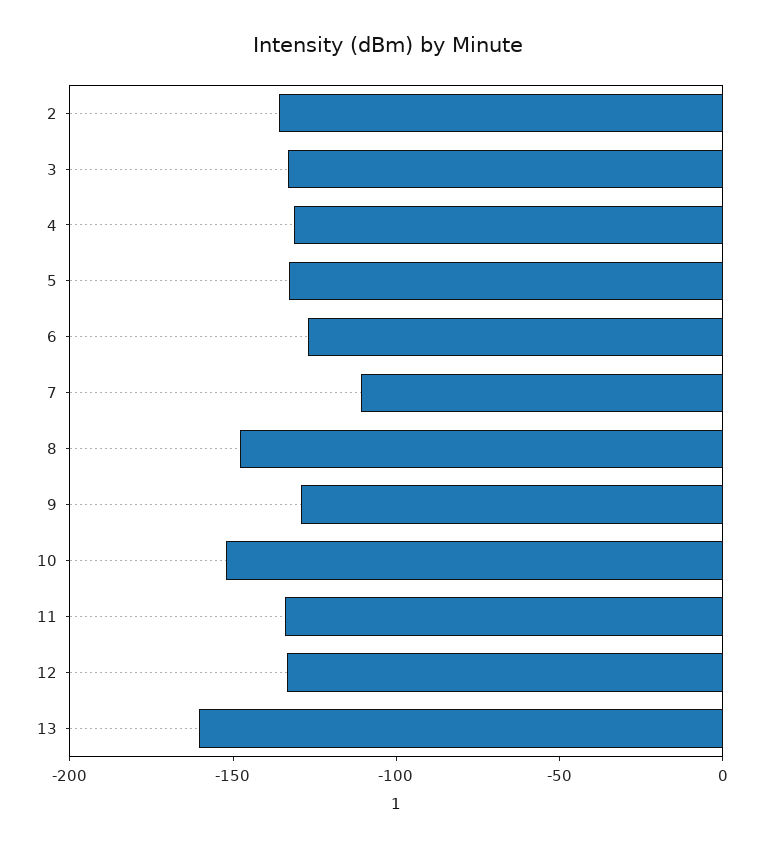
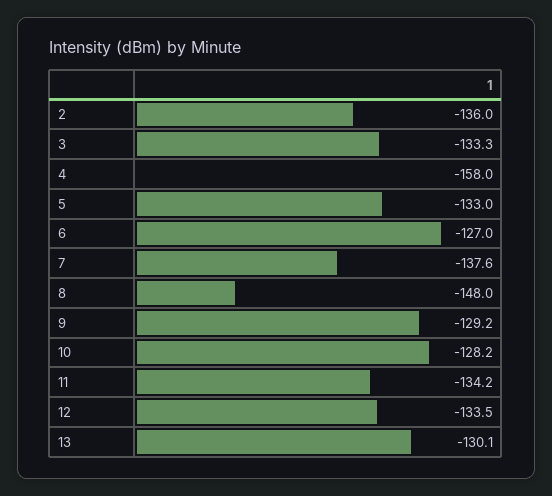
4: -130 -> -158
7: -110 -> -137.6
10: -150 -> -128.2
13: -160 -> -130.1

